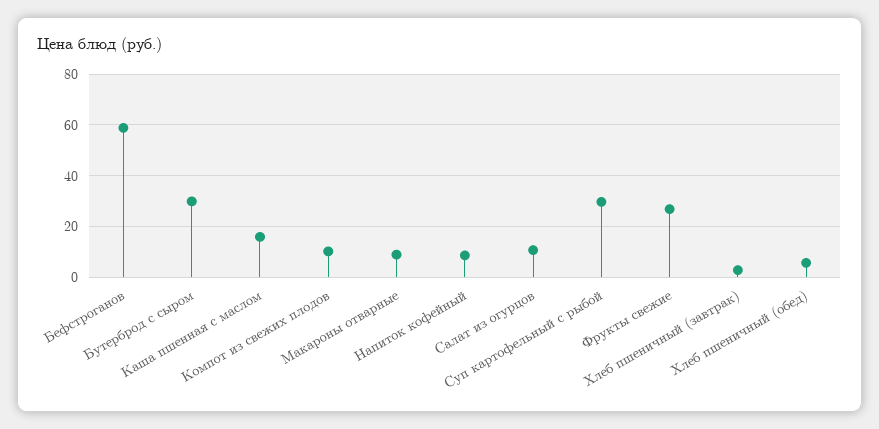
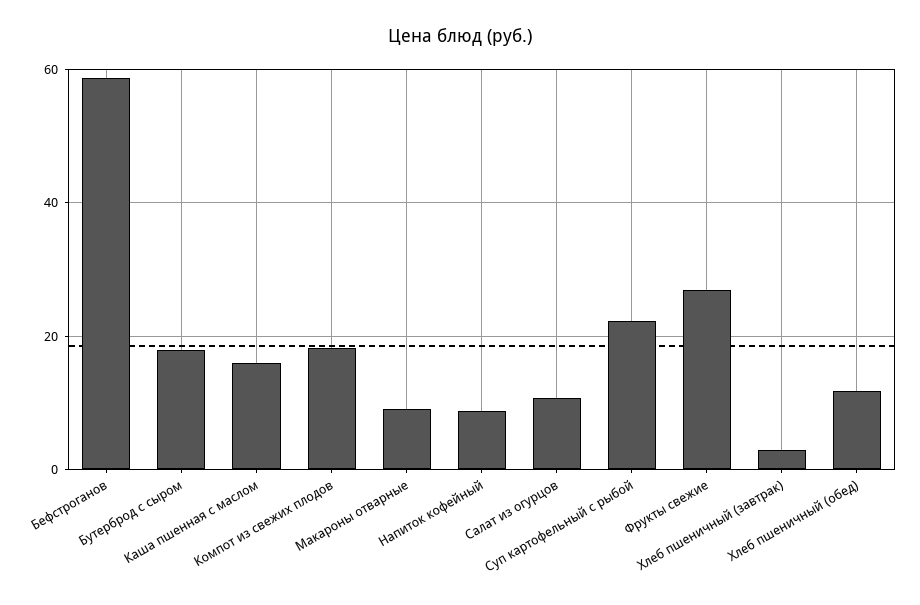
Бутерброд с сыром: 30 -> 18
Компот из свежих плодов: 10 -> 18
Суп картофельный с рыбой: 30 -> 22
Хлеб пшеничный (обед): 5 -> 12

